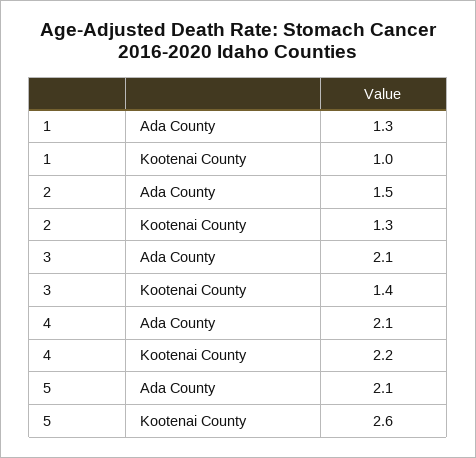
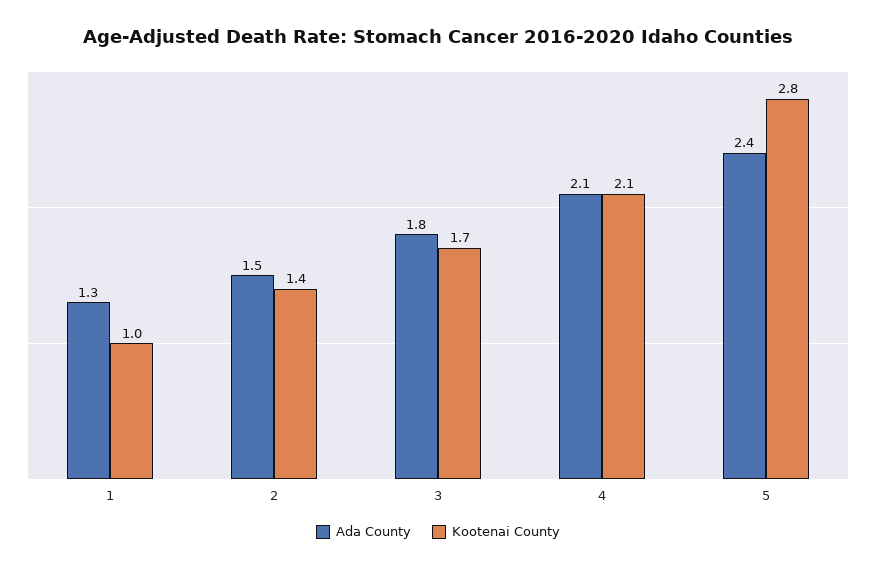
Kootenai County, 2: 1.3 -> 1.4
Ada County, 3: 2.1 -> 1.8
Kootenai County, 3: 1.4 -> 1.7
Kootenai County, 4: 2.2 -> 2.1
Ada County, 5: 2.1 -> 2.4
Kootenai County, 5: 2.6 -> 2.8

